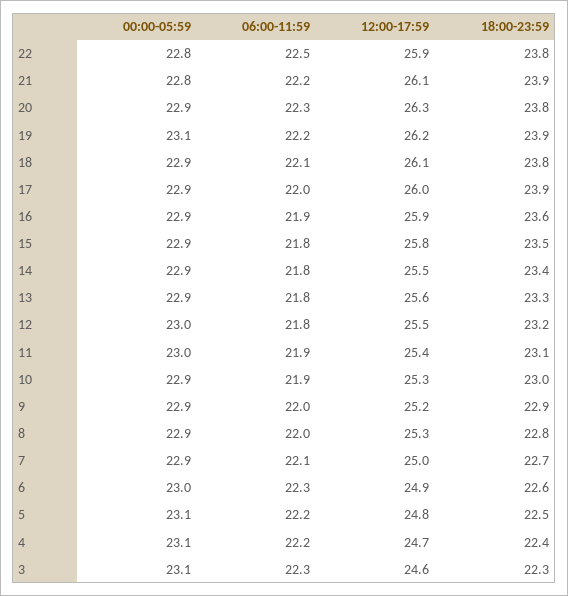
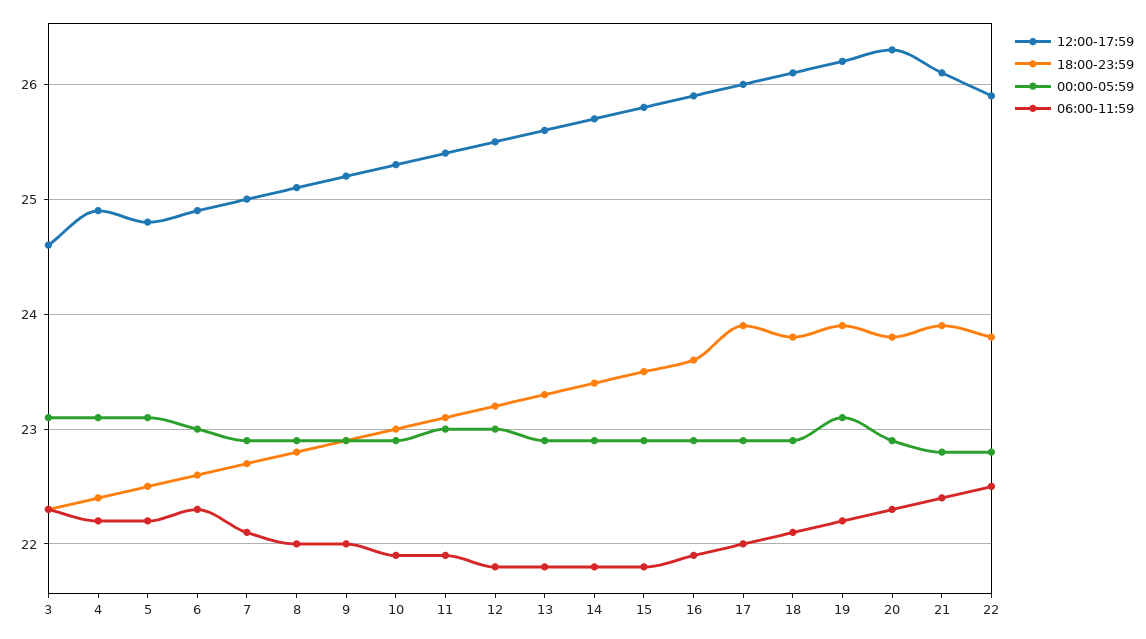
06:00-11:59, 21: 22.2 -> 22.4
12:00-17:59, 14: 25.5 -> 25.7
12:00-17:59, 8: 25.3 -> 25.1
12:00-17:59, 4: 24.7 -> 24.9

